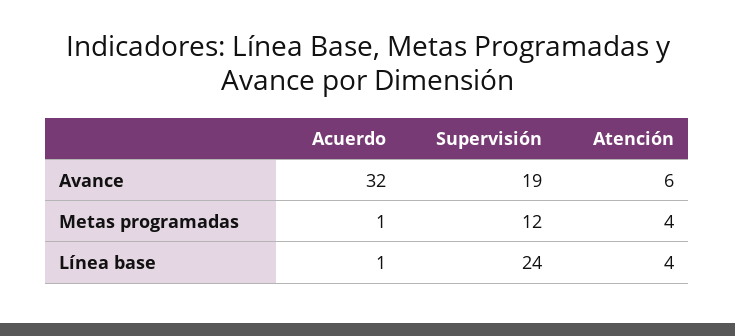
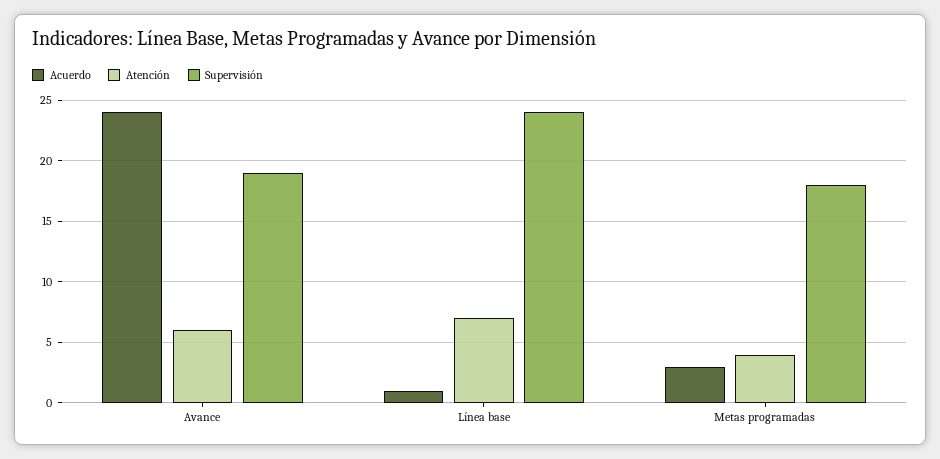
Acuerdo, Avance: 32 -> 24
Acuerdo, Metas programadas: 1 -> 3
Supervisión, Metas programadas: 12 -> 18
Atención, Línea base: 4 -> 7

